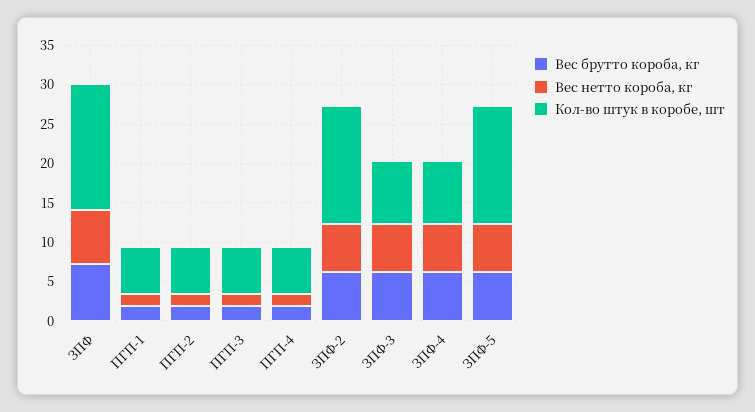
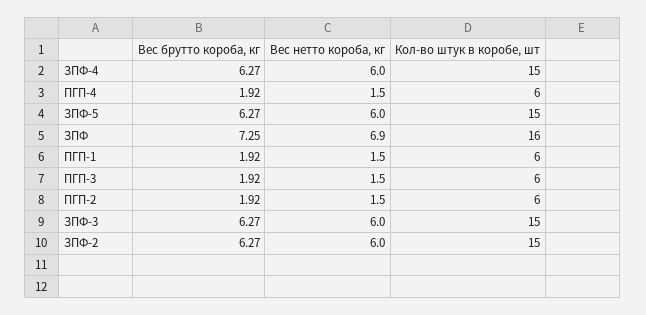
Кол-во штук в коробе, шт, ЗПФ-3: 7.5 -> 15
Кол-во штук в коробе, шт, ЗПФ-4: 7.5 -> 15

